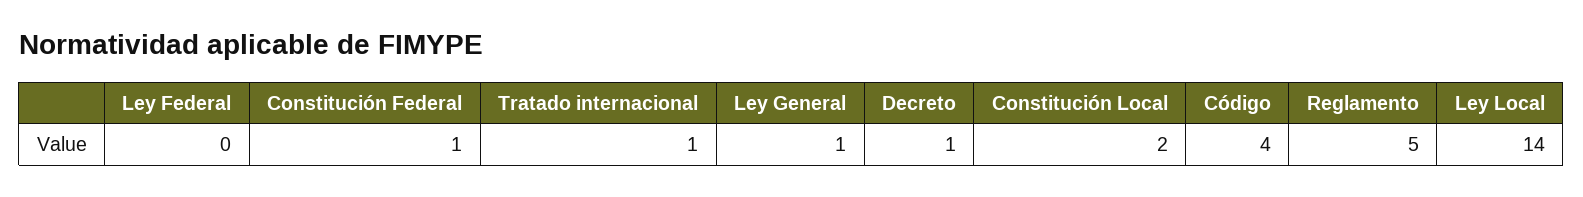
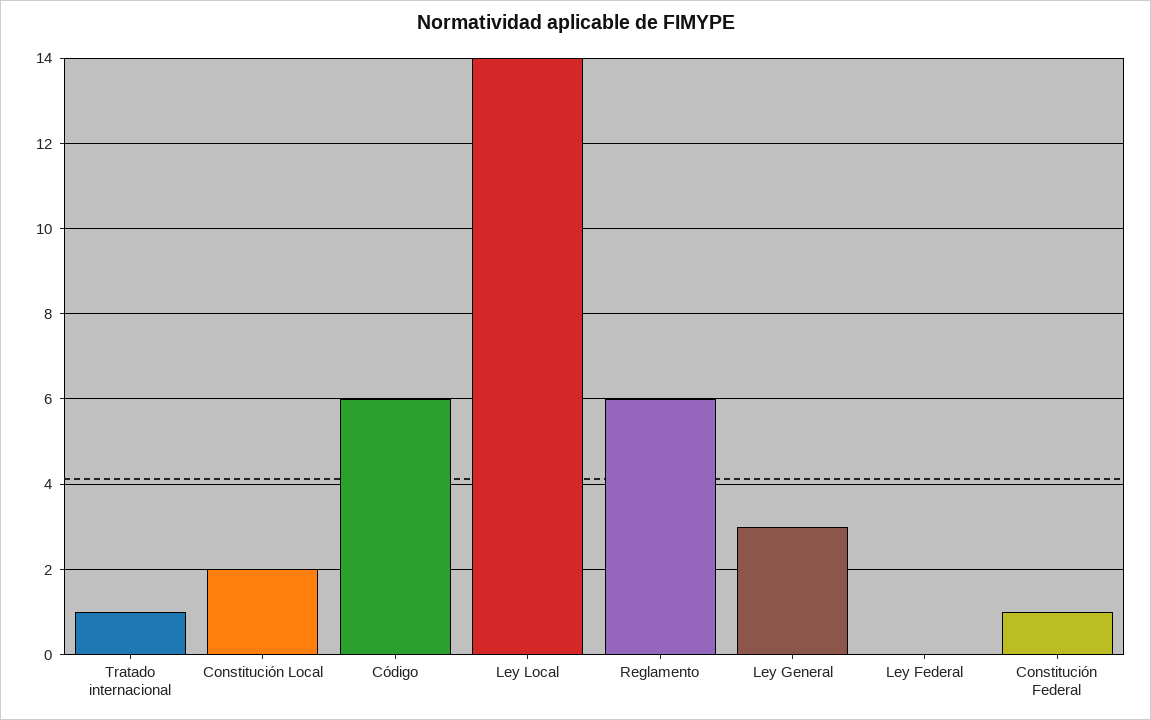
Ley General: 1 -> 3
Decreto: 1 -> none
Código: 4 -> 6
Reglamento: 5 -> 6

